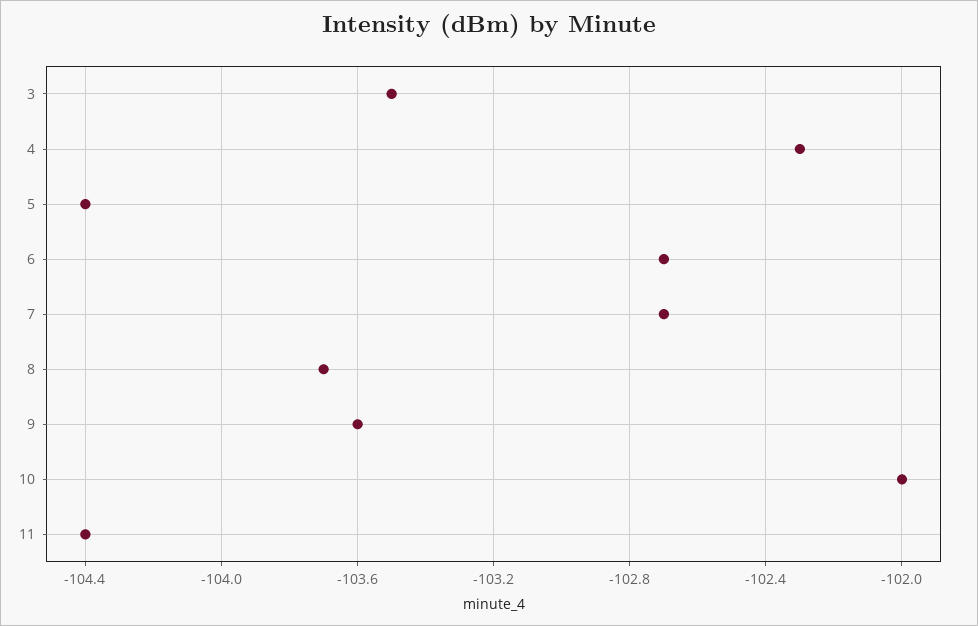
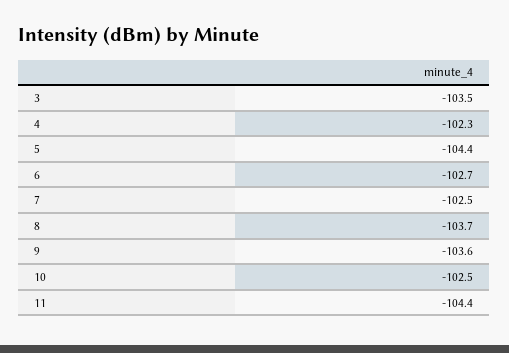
7: -102.7 -> -102.5
10: -102 -> -102.5

